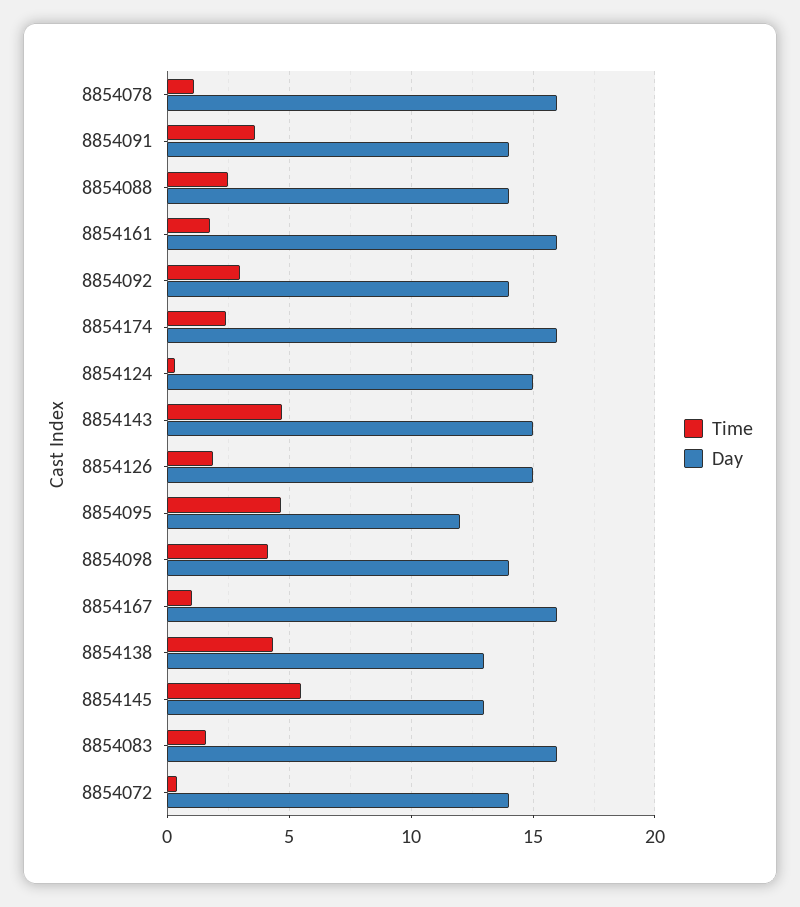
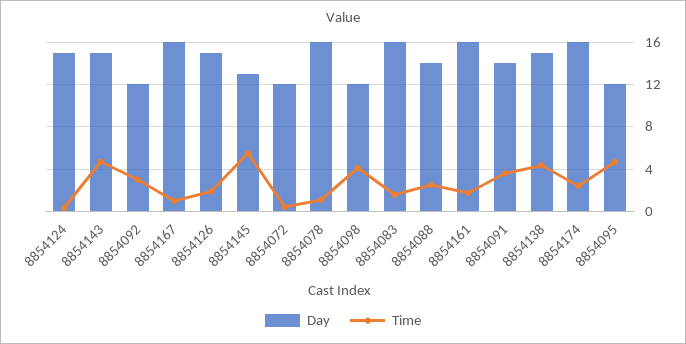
Day, 8854092: 14 -> 12
Day, 8854098: 14 -> 12
Day, 8854138: 13 -> 15
Day, 8854072: 14 -> 12

